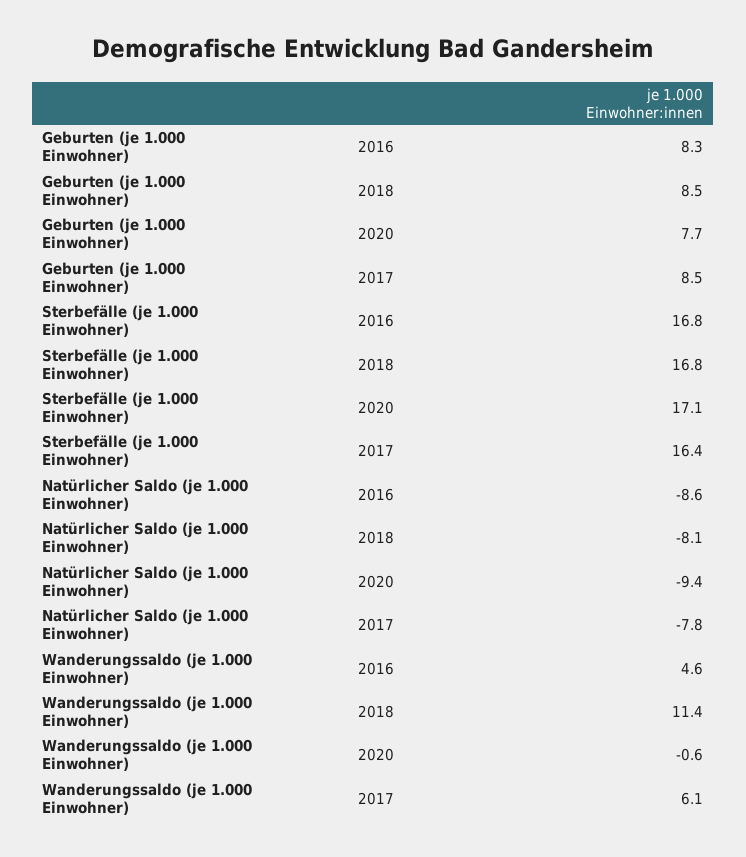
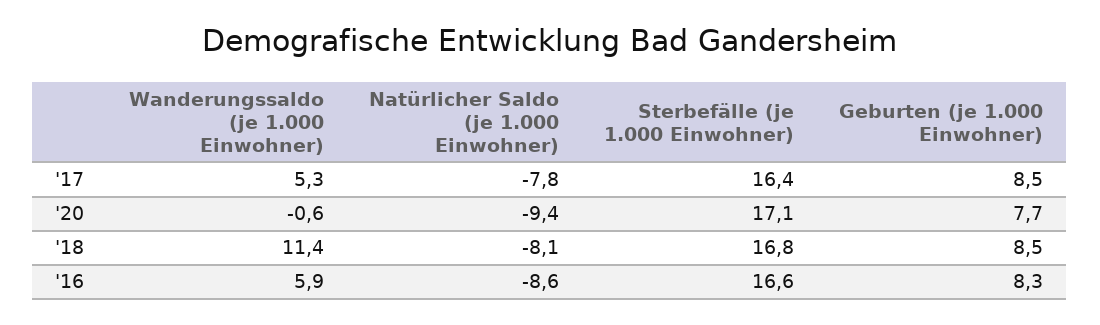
Sterbefälle (je 1.000 Einwohner), 2016: 16.8 -> 16.6
Wanderungssaldo (je 1.000 Einwohner), 2016: 4.6 -> 5.9
Wanderungssaldo (je 1.000 Einwohner), 2017: 6.1 -> 5.3

